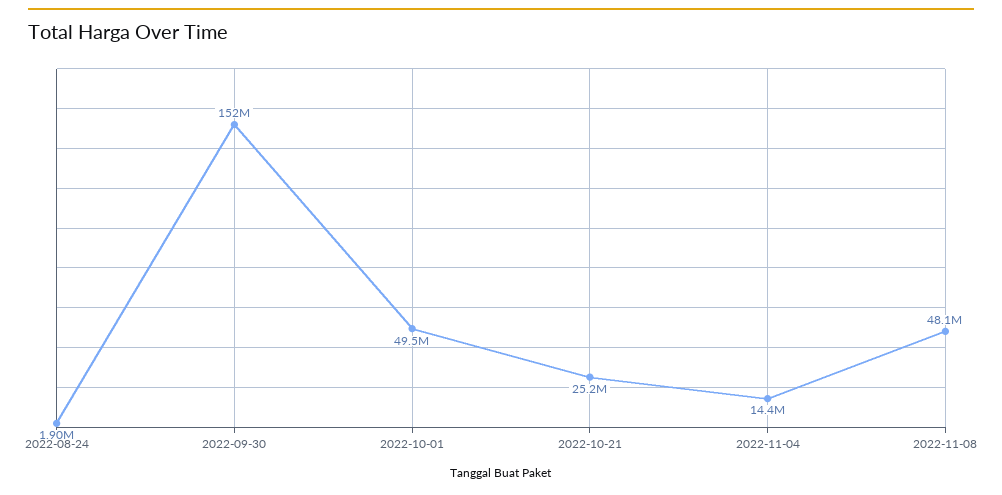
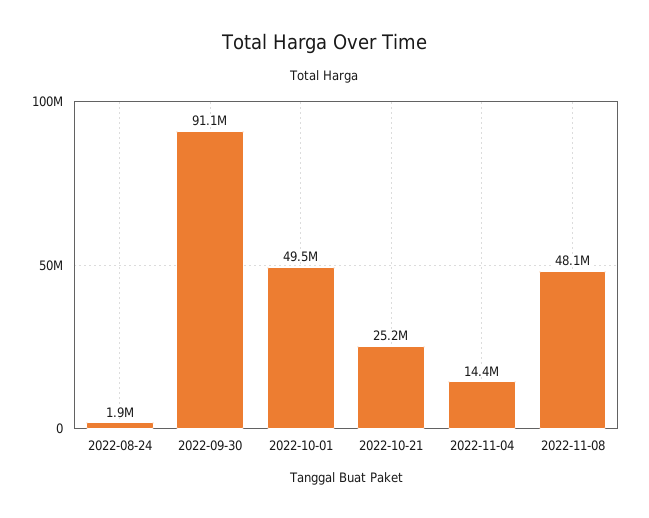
2022-09-30: 152000000 -> 91100000

